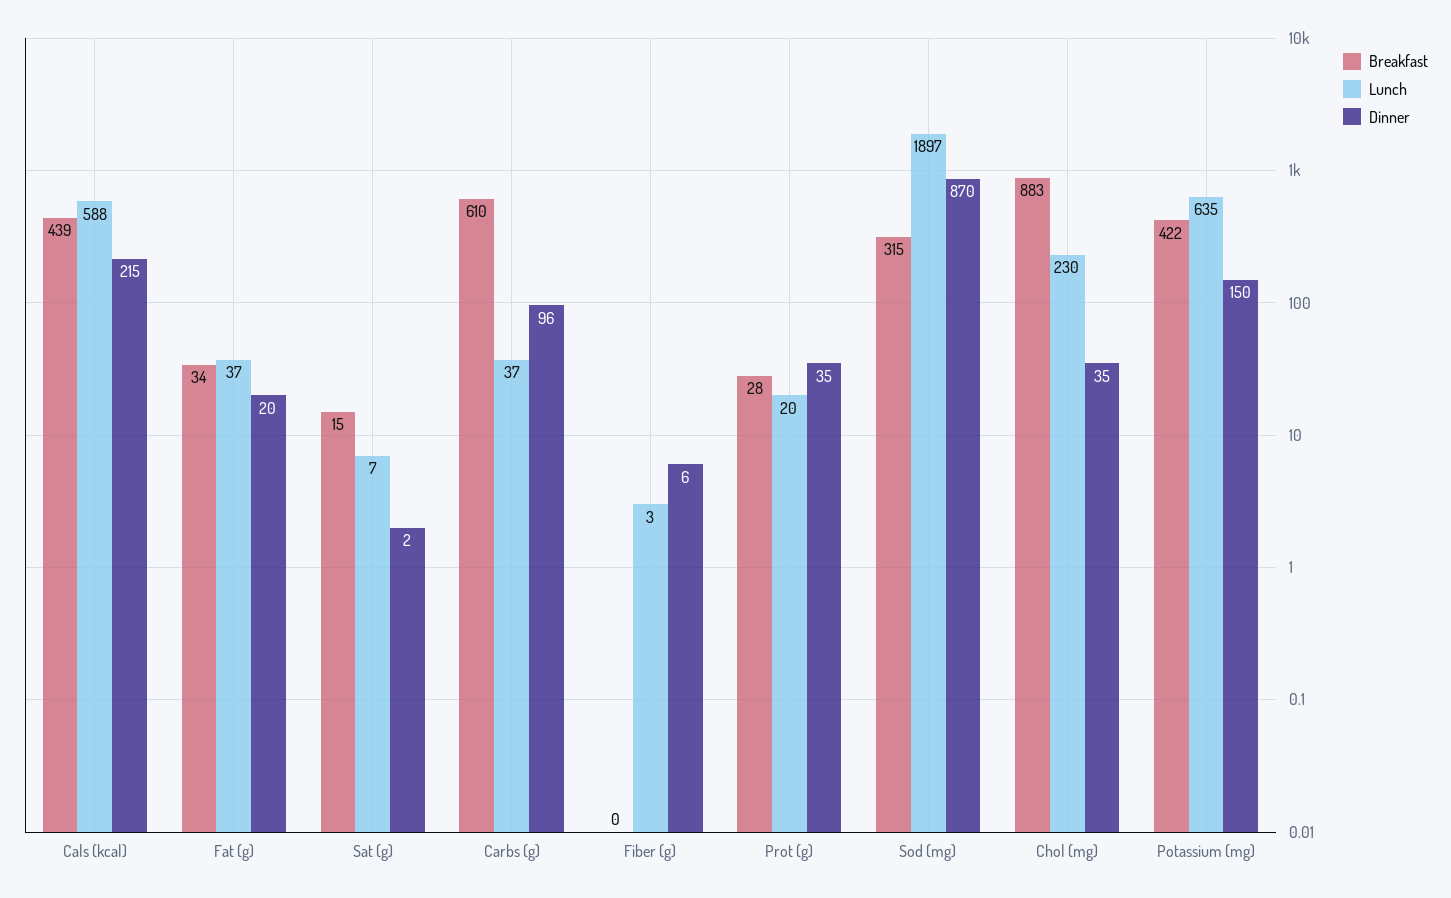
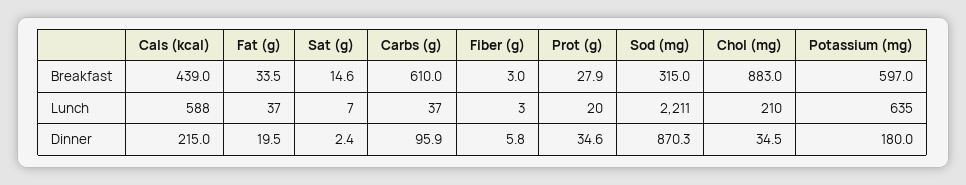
Breakfast, Fiber (g): 0 -> 3
Lunch, Sod (mg): 1897 -> 2211
Lunch, Chol (mg): 230 -> 210
Breakfast, Potassium (mg): 422 -> 597
Dinner, Potassium (mg): 150 -> 180

